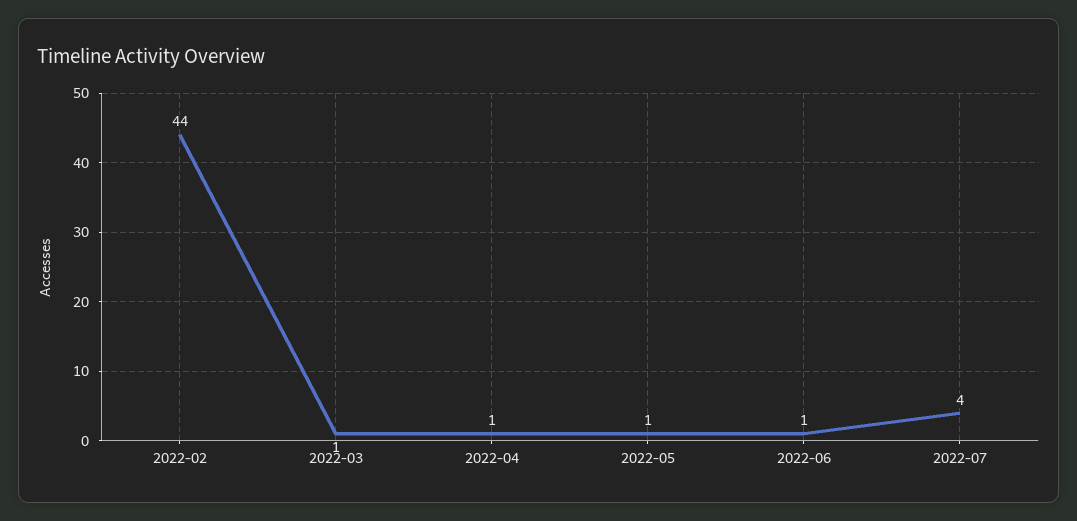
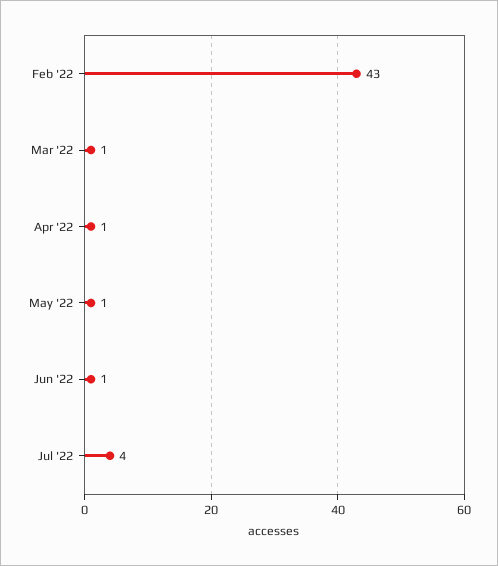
2022-02: 44 -> 43

